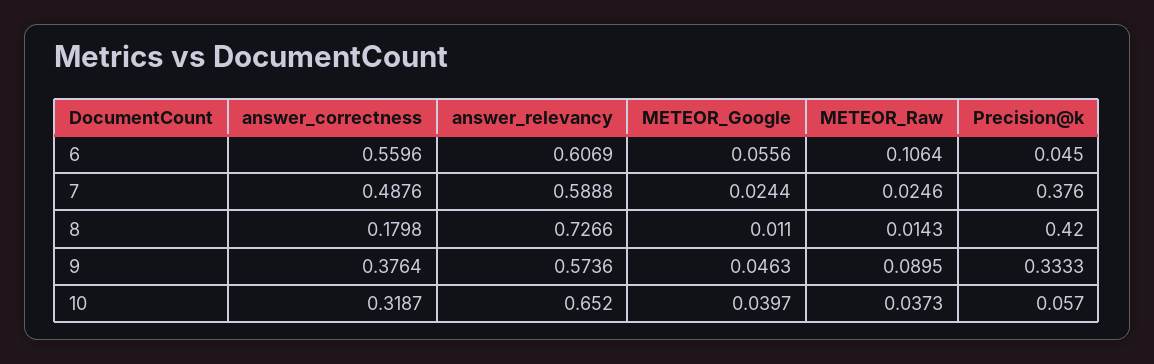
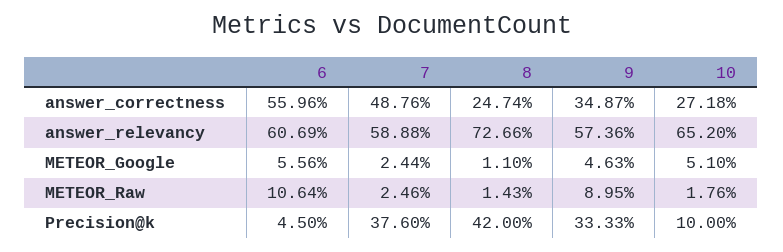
answer_correctness, 8: 0.1798 -> 0.2474
answer_correctness, 9: 0.3764 -> 0.3487
answer_correctness, 10: 0.3187 -> 0.2718
METEOR_Google, 10: 0.0397 -> 0.051
METEOR_Raw, 10: 0.0373 -> 0.0176
Precision@k, 10: 0.057 -> 0.1

